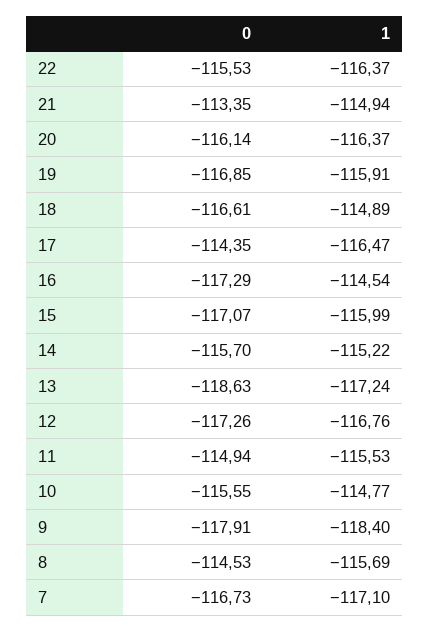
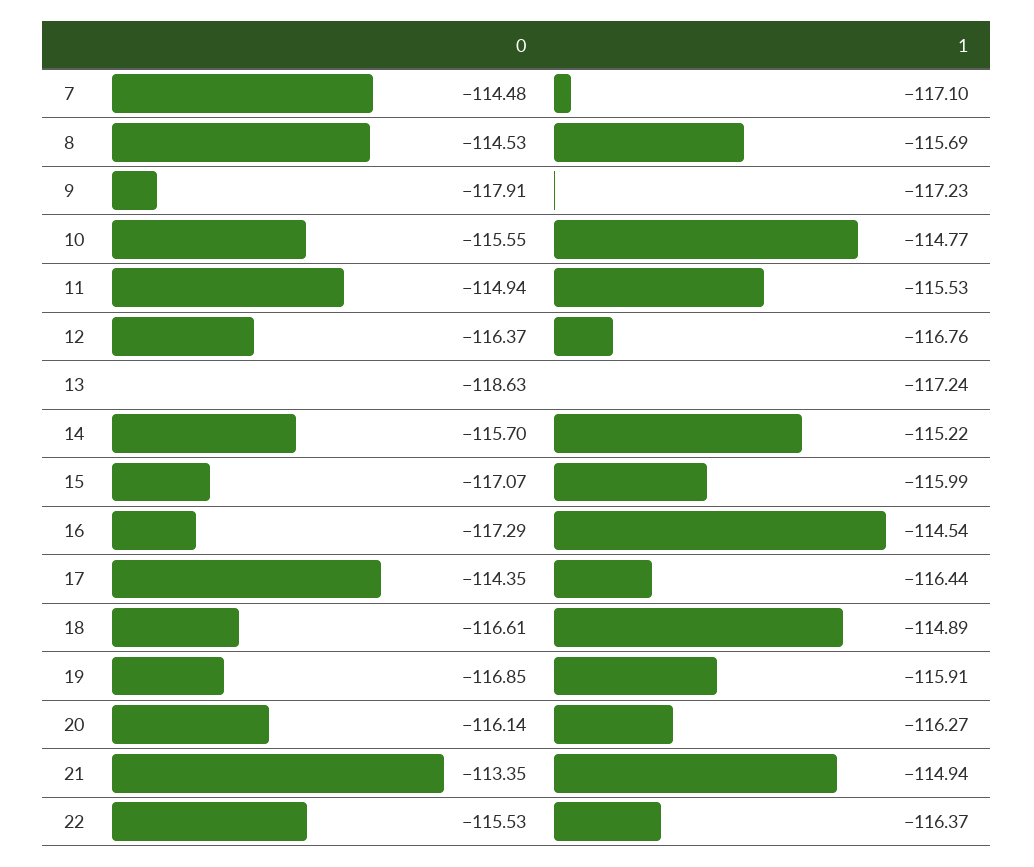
1, 20: -116.37 -> -116.27
1, 17: -116.47 -> -116.44
0, 12: -117.26 -> -116.37
1, 9: -118.4 -> -117.23
0, 7: -116.73 -> -114.48

